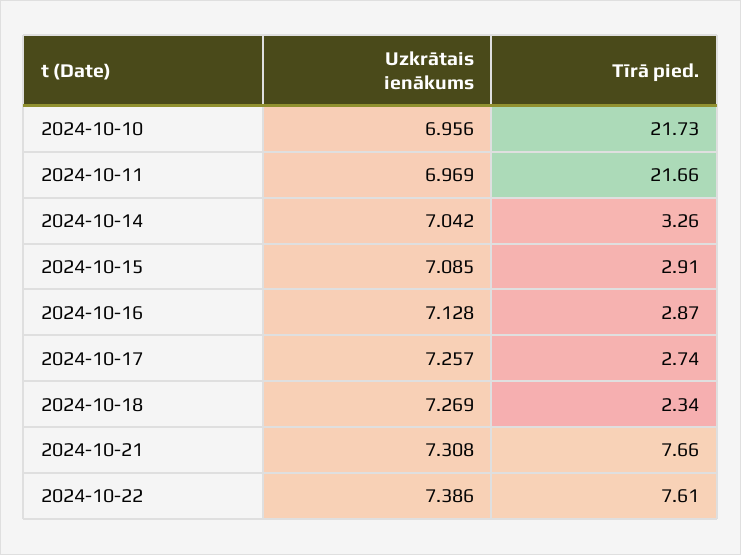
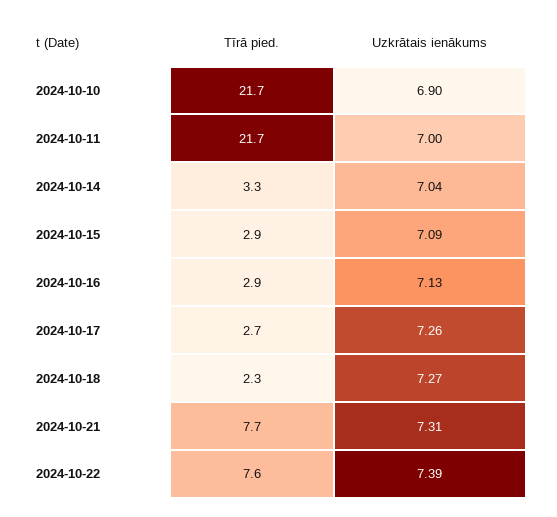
Uzkrātais ienākums, 2024-10-10: 6.956 -> 6.9
Uzkrātais ienākums, 2024-10-11: 6.969 -> 7

